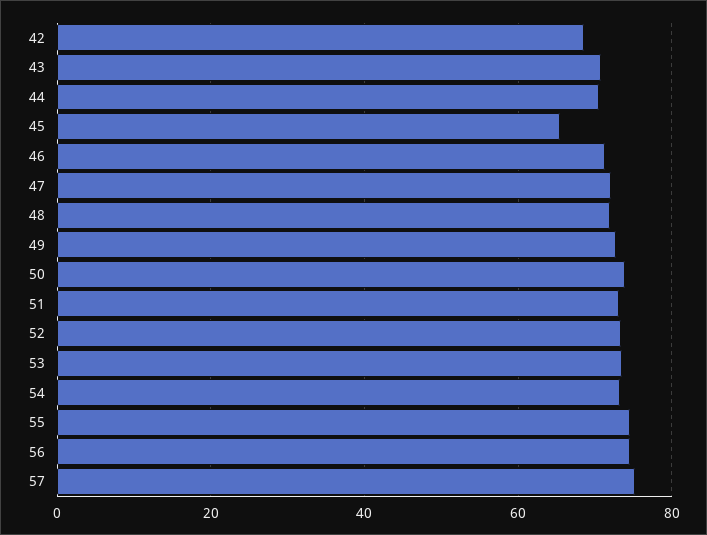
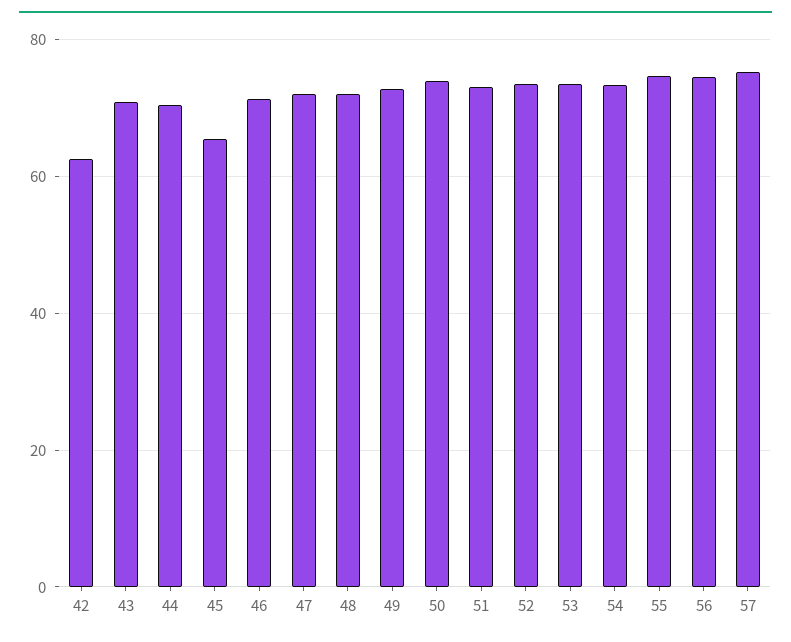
42: 68 -> 62

